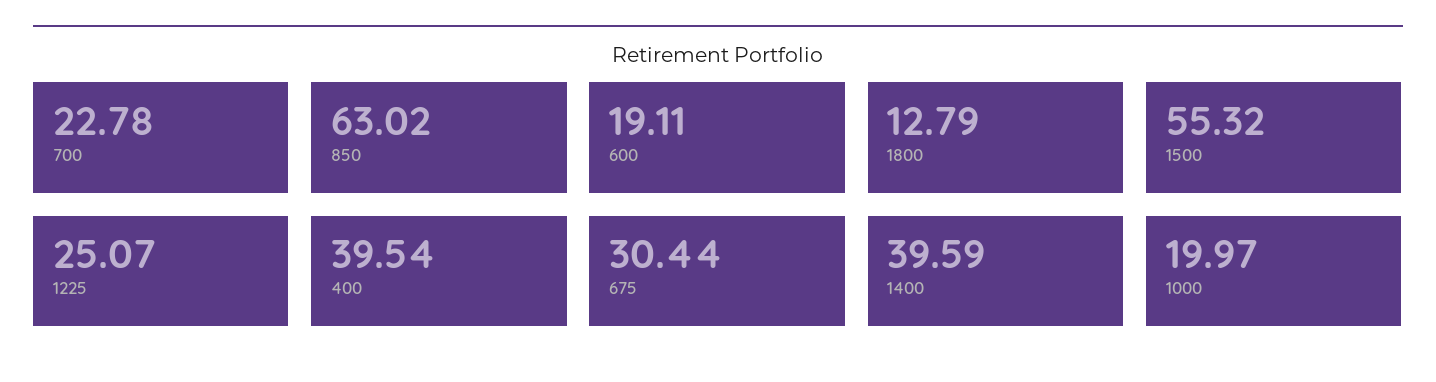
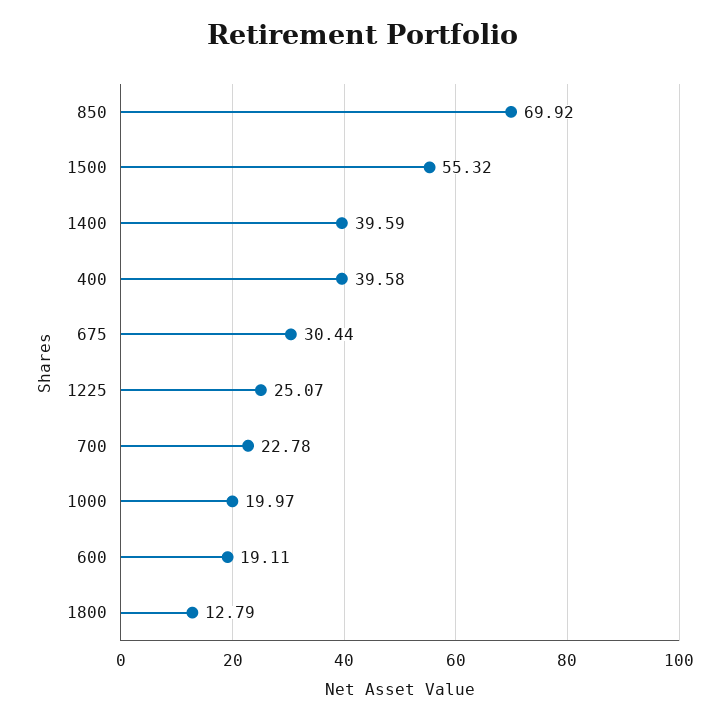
850: 63.02 -> 69.92
400: 39.54 -> 39.58

